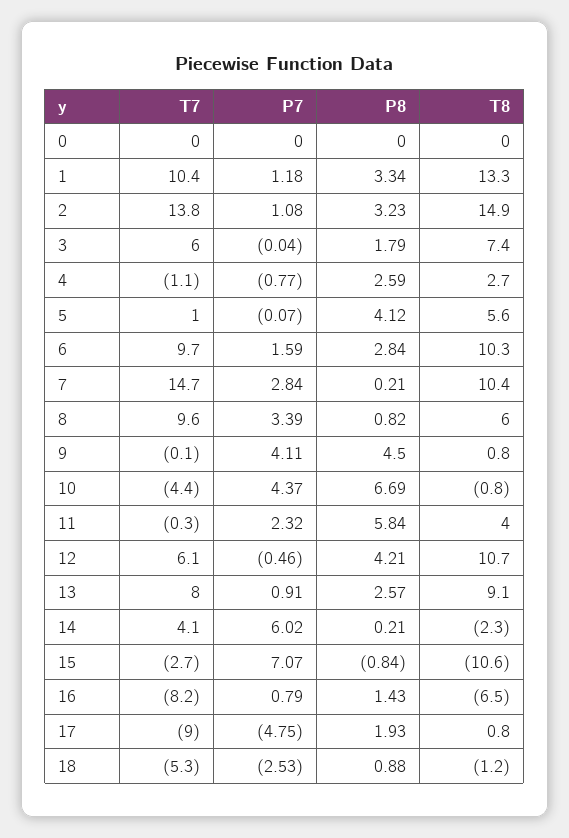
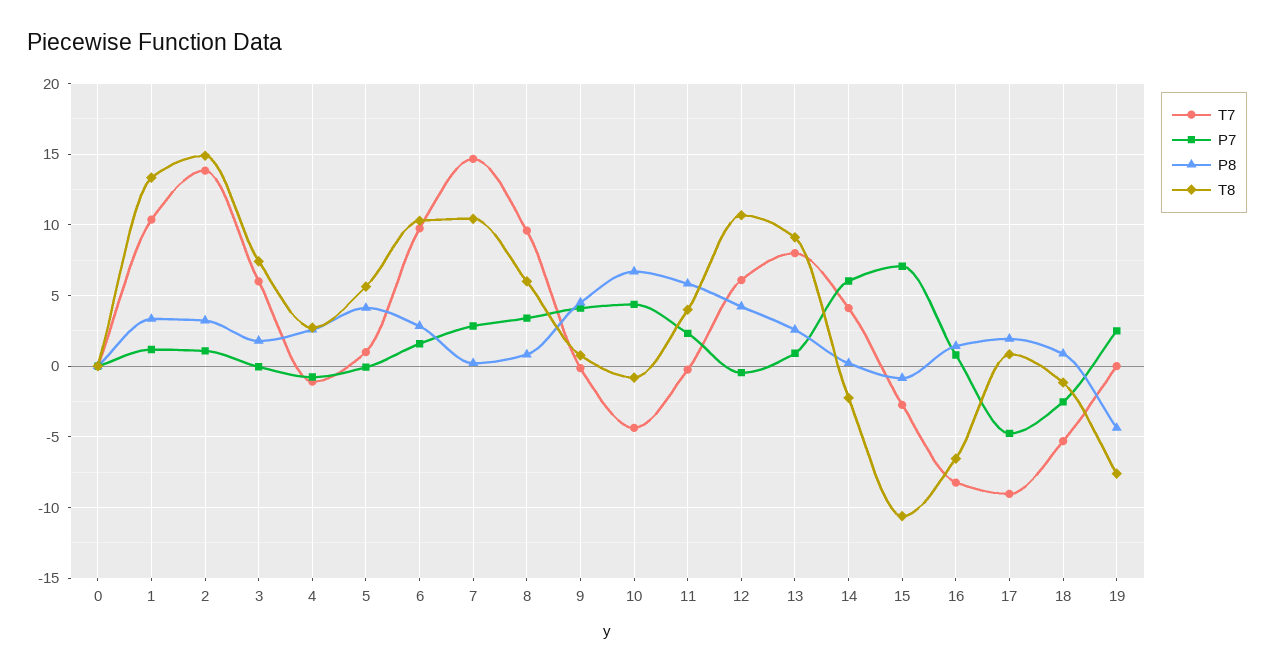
T7, 19: none -> 0
P7, 19: none -> 2.5
P8, 19: none -> -4.5
T8, 19: none -> -7.5

